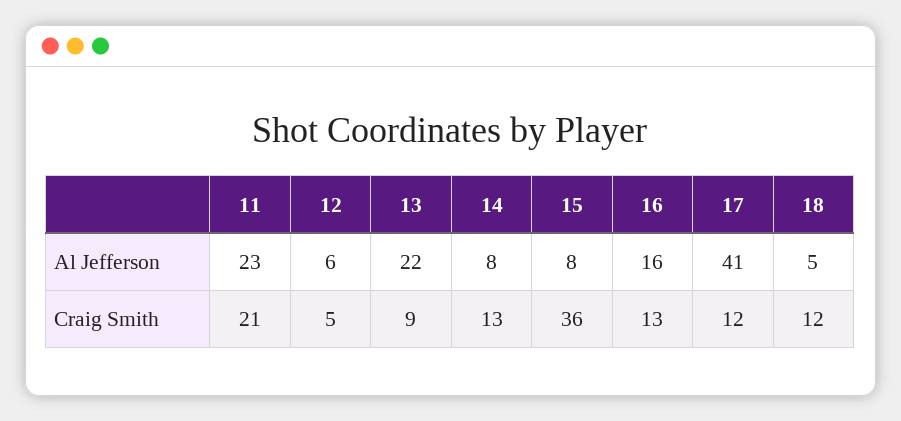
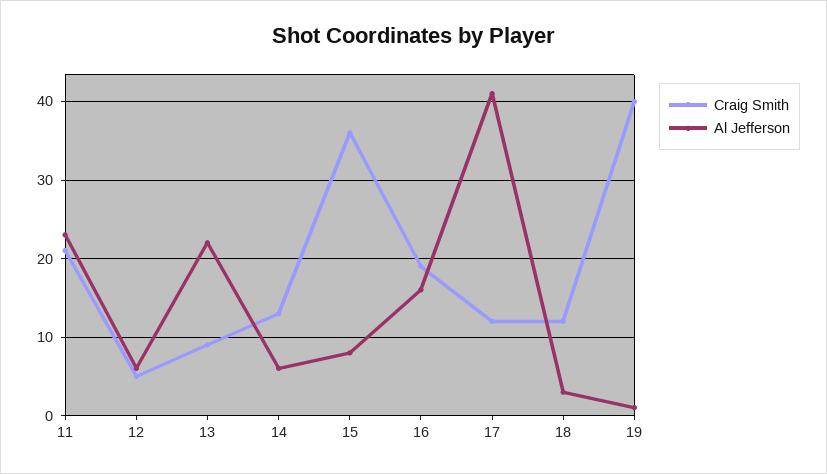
Al Jefferson, 14: 8 -> 6
Al Jefferson, 18: 5 -> 3
Craig Smith, 16: 13 -> 19
Craig Smith, 19: none -> 40
Al Jefferson, 19: none -> 1

